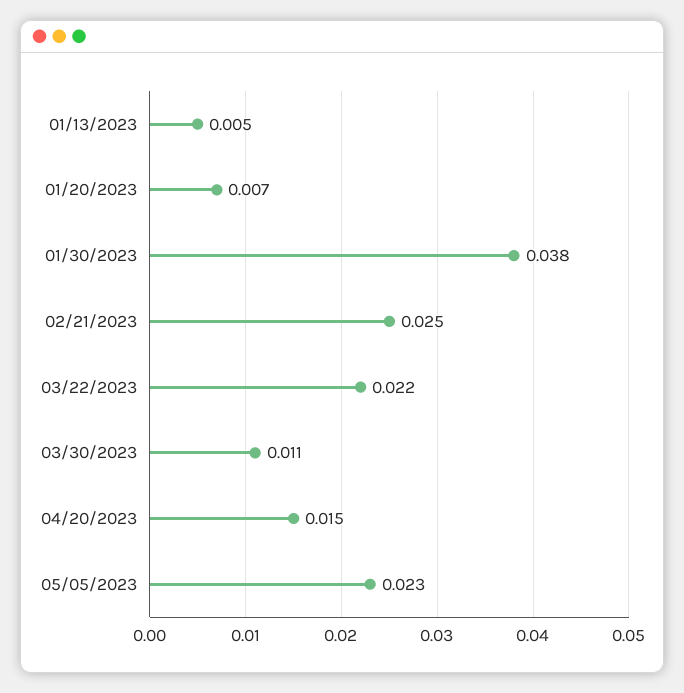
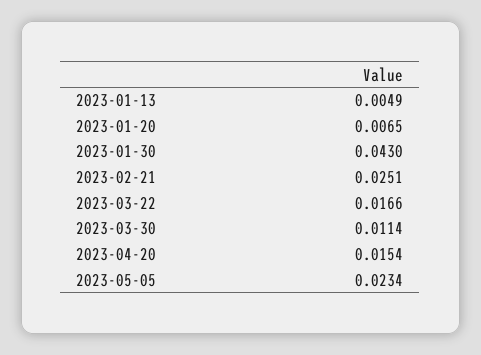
01/30/2023: 0.038 -> 0.043
03/22/2023: 0.022 -> 0.0166

